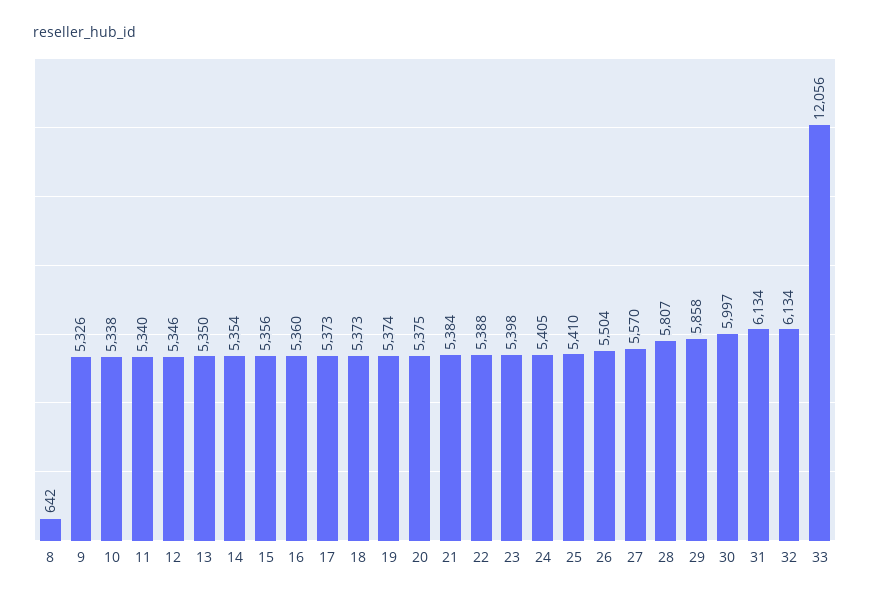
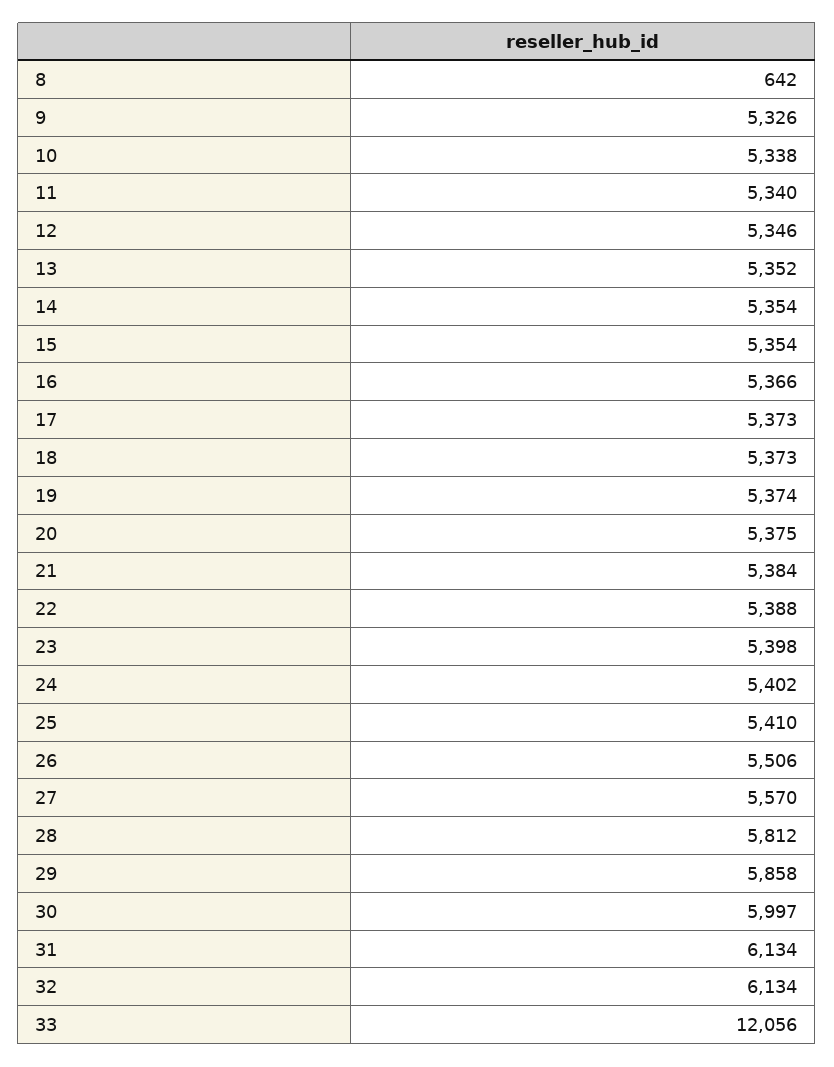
13: 5350 -> 5352
15: 5356 -> 5354
16: 5360 -> 5366
24: 5405 -> 5402
26: 5504 -> 5506
28: 5807 -> 5812

